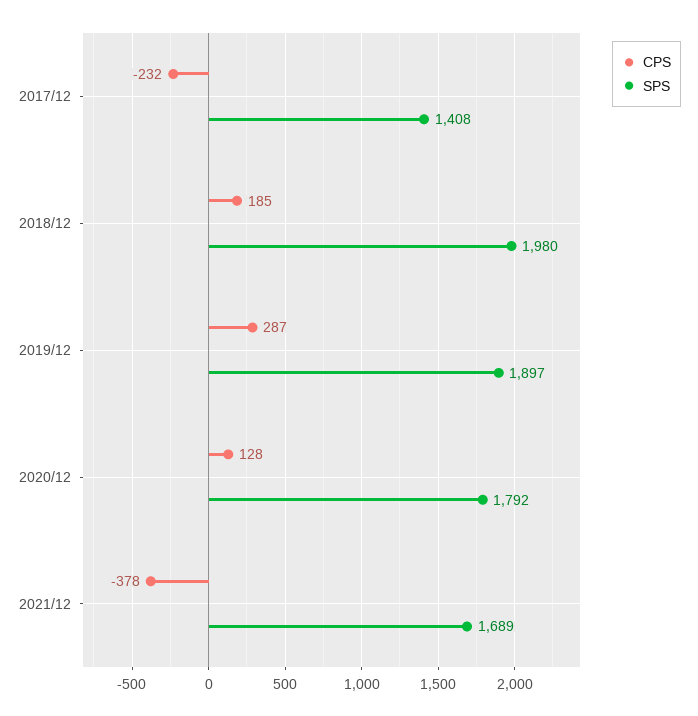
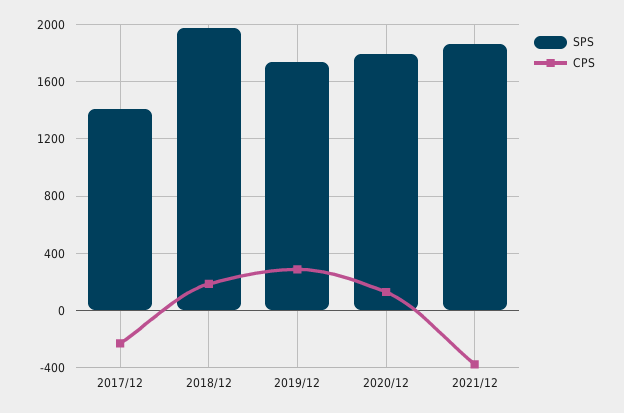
SPS, 2019/12: 1897 -> 1750
SPS, 2021/12: 1689 -> 1850

